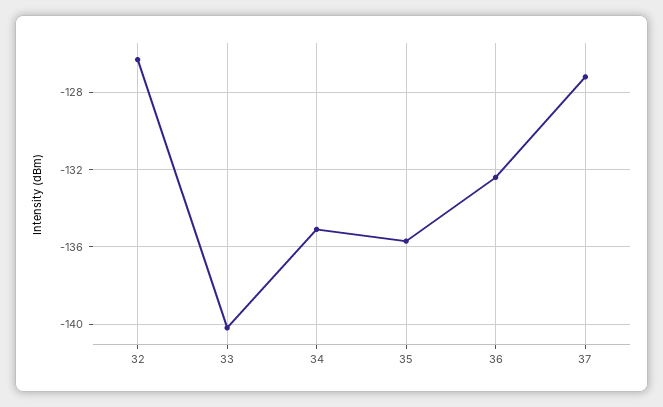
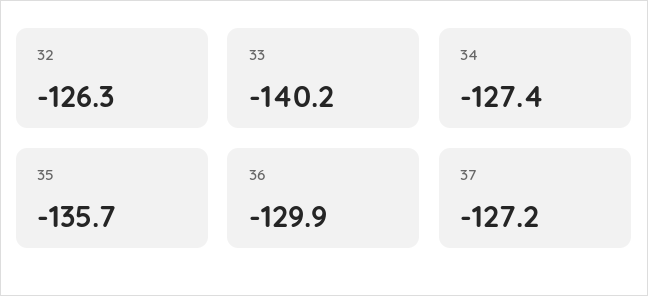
34: -135 -> -127.4
36: -132.5 -> -129.9

